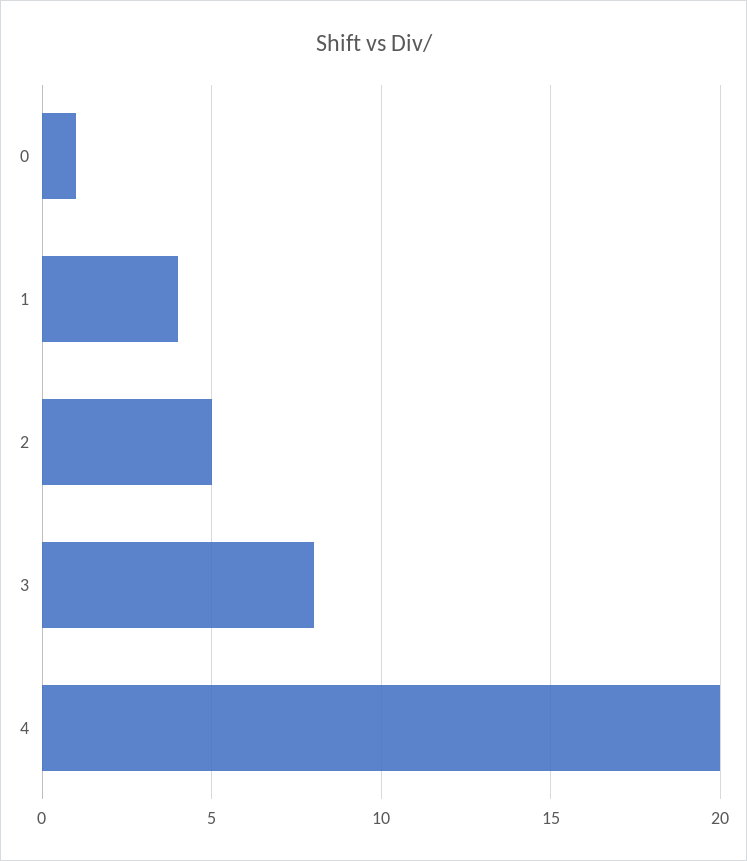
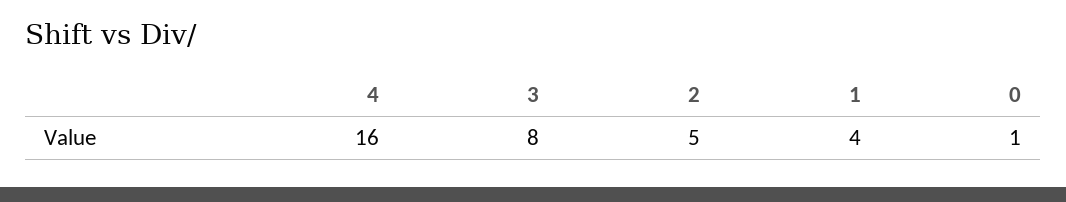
4: 20 -> 16

